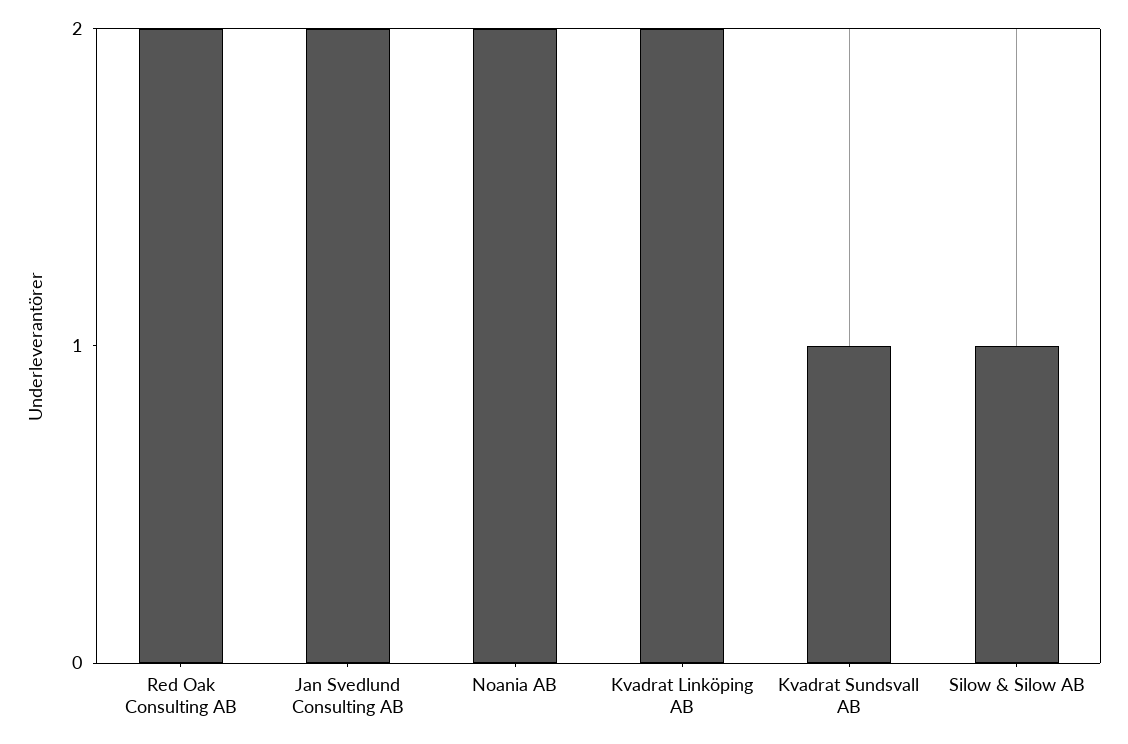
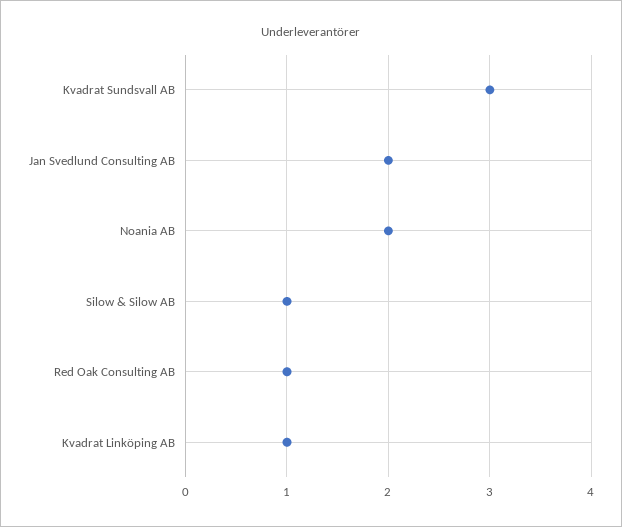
Red Oak Consulting AB: 2 -> 1
Kvadrat Linköping AB: 2 -> 1
Kvadrat Sundsvall AB: 1 -> 3

